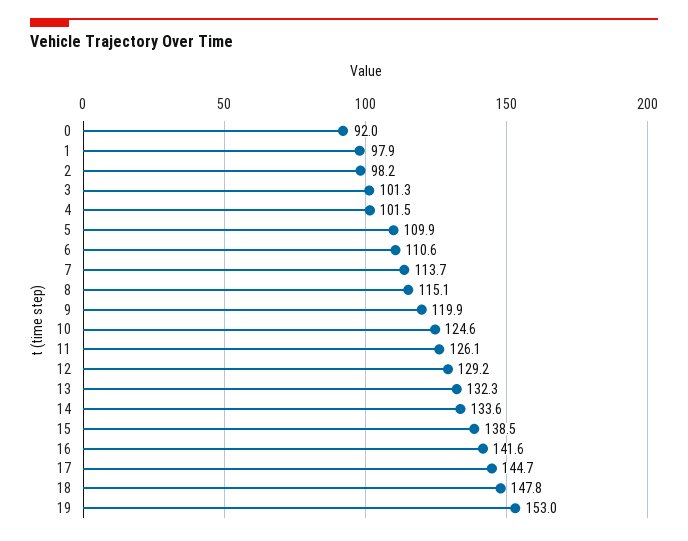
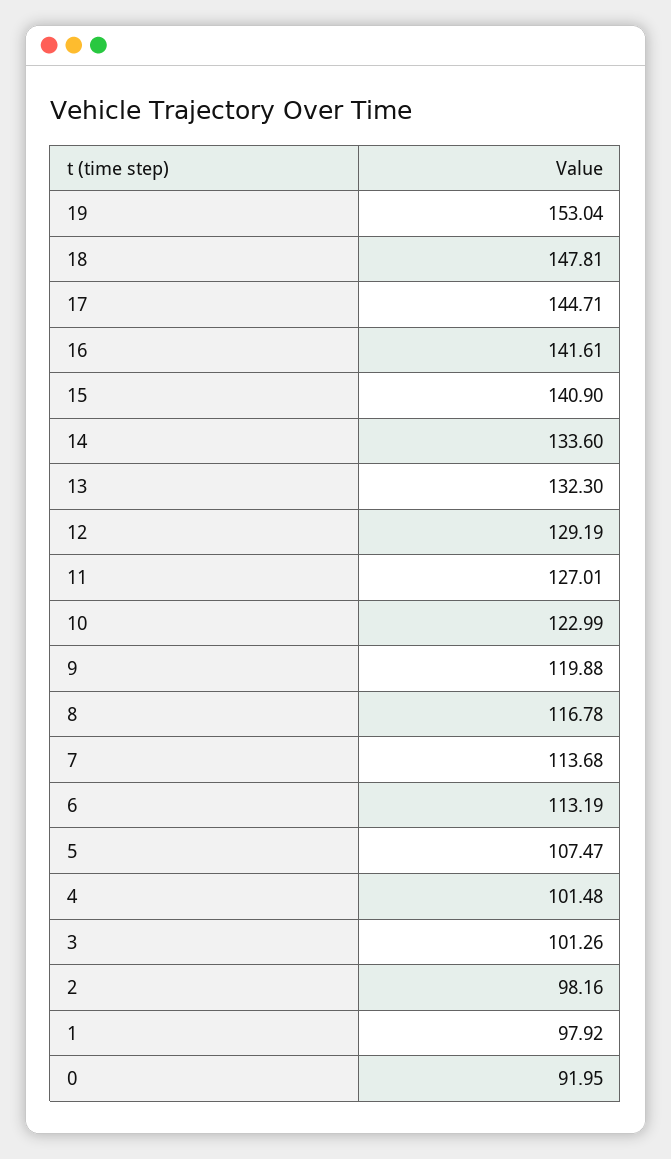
5: 109.9 -> 107.47
6: 110.6 -> 113.19
8: 115.1 -> 116.78
10: 124.6 -> 122.99
11: 126.1 -> 127.01
15: 138.5 -> 140.9

